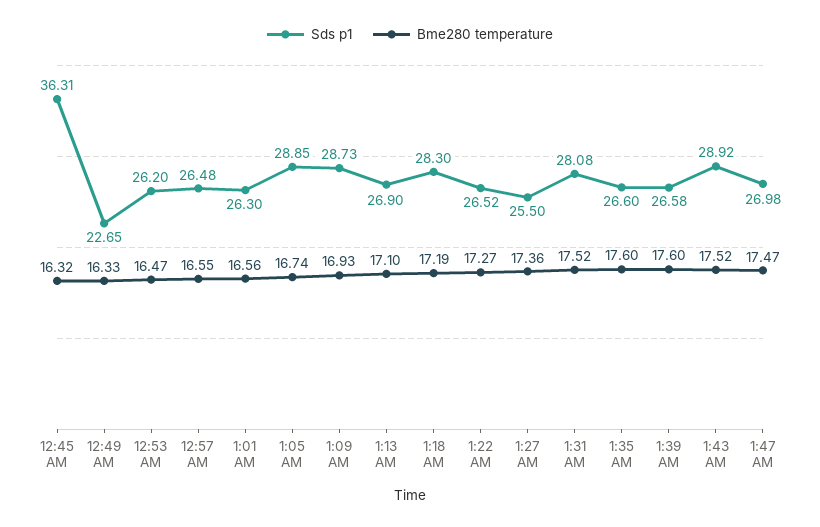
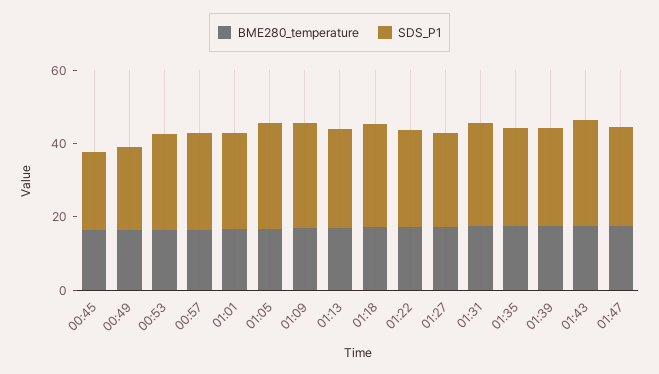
Sds p1, 12:45 AM: 36.31 -> 20

